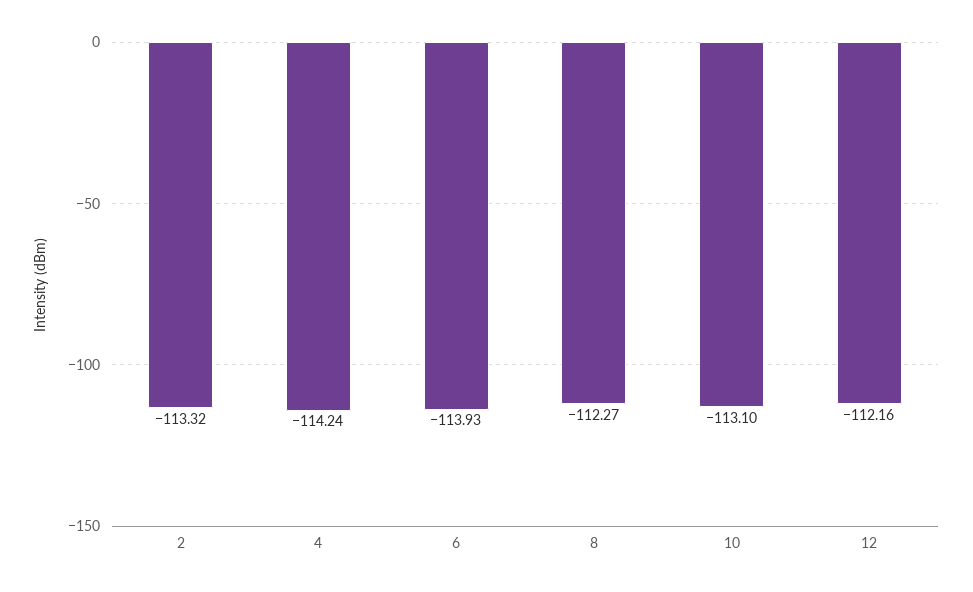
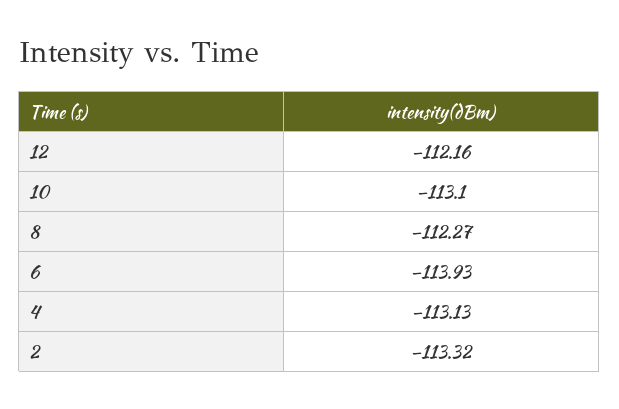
4: -114.24 -> -113.13

